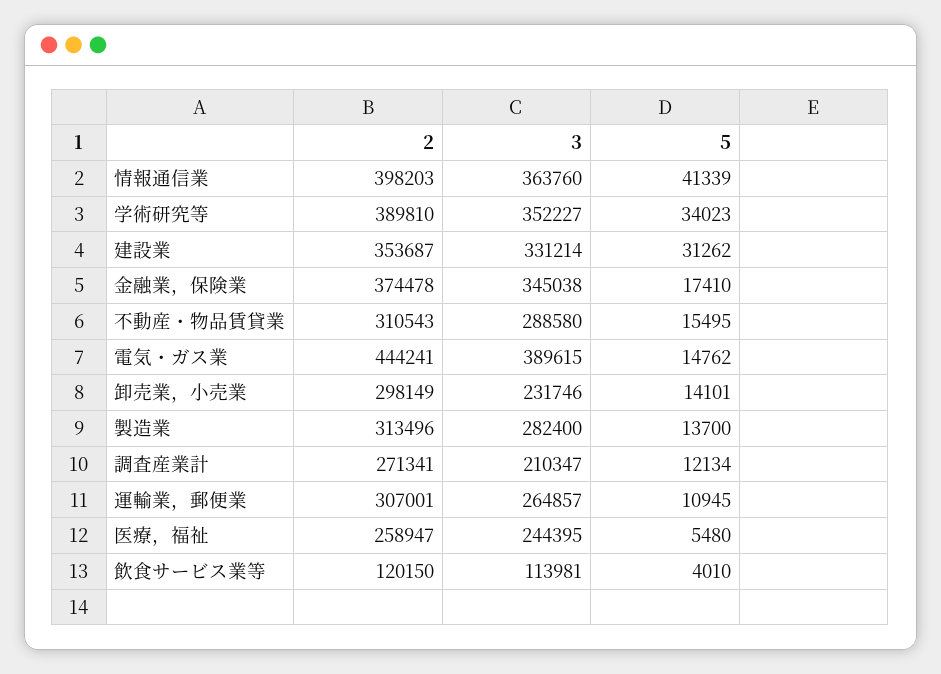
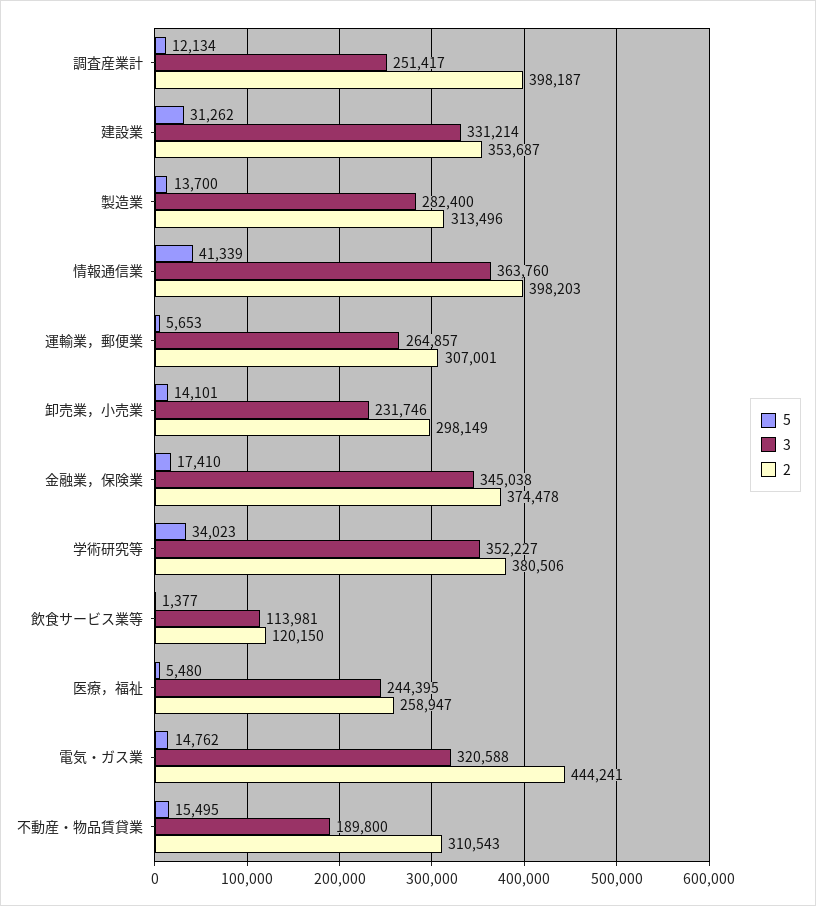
2, 学術研究等: 389810 -> 380506
3, 不動産・物品賃貸業: 288580 -> 189800
3, 電気・ガス業: 389615 -> 320588
2, 調査産業計: 271341 -> 398187
3, 調査産業計: 210347 -> 251417
5, 運輸業，郵便業: 10945 -> 5653
5, 飲食サービス業等: 4010 -> 1377

